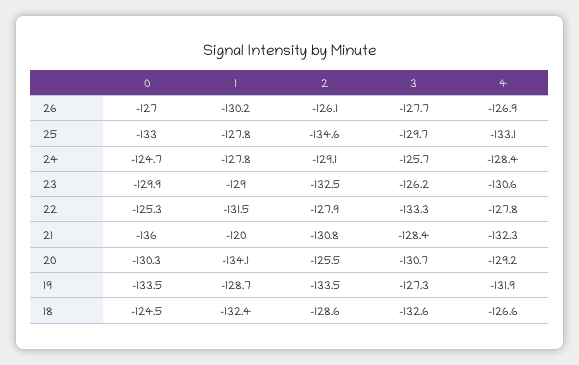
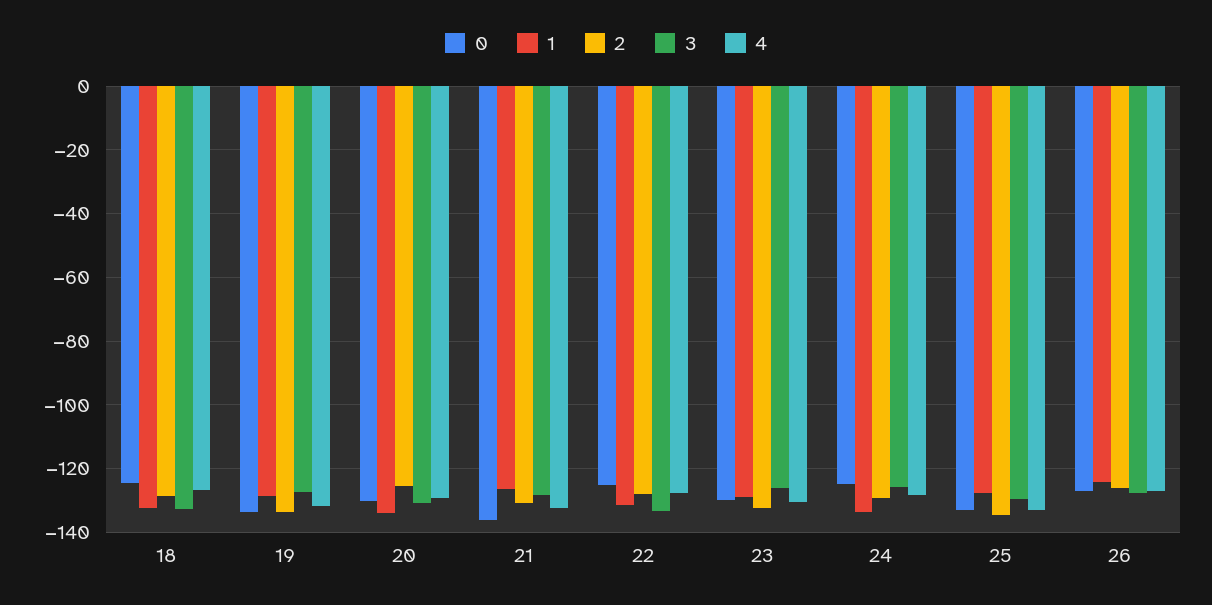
1, 26: -130.2 -> -124
1, 24: -127.8 -> -134
1, 21: -120 -> -126

